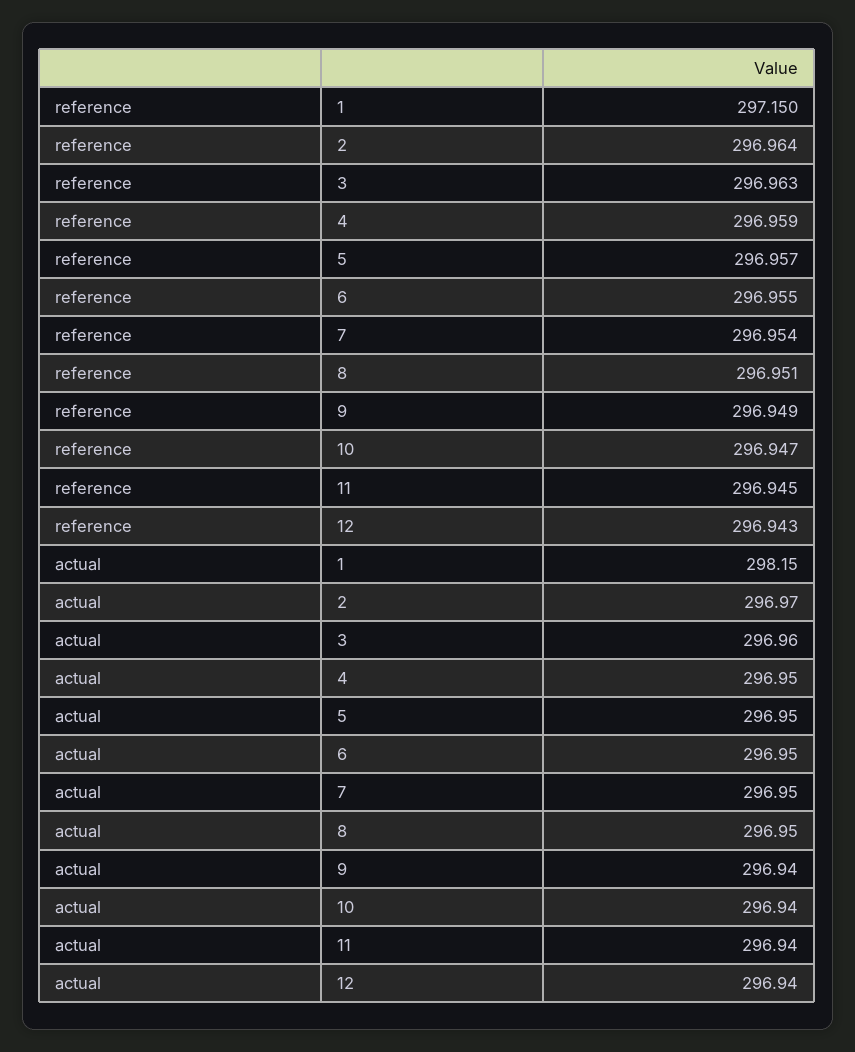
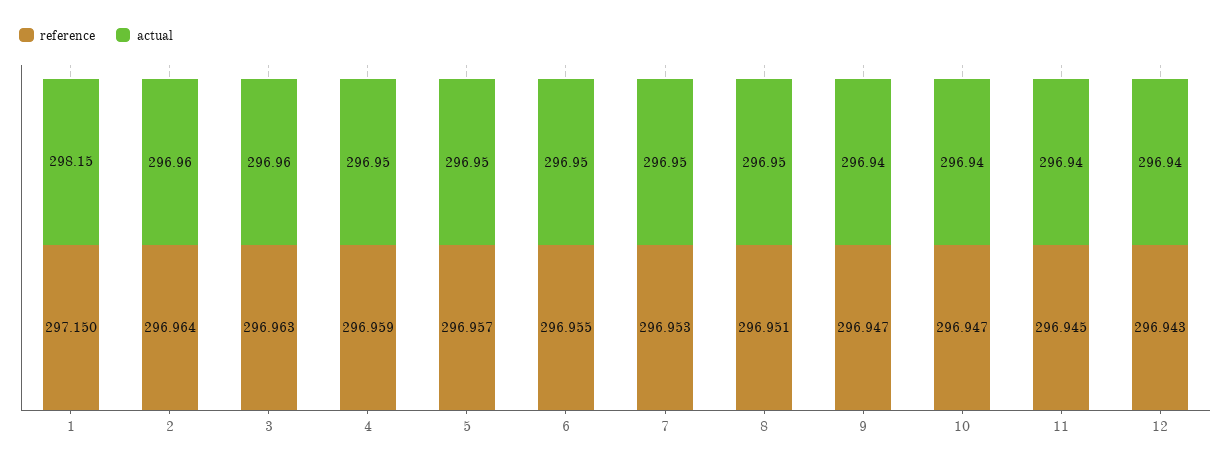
reference, 7: 296.954 -> 296.953
reference, 9: 296.949 -> 296.947
actual, 2: 296.97 -> 296.96

